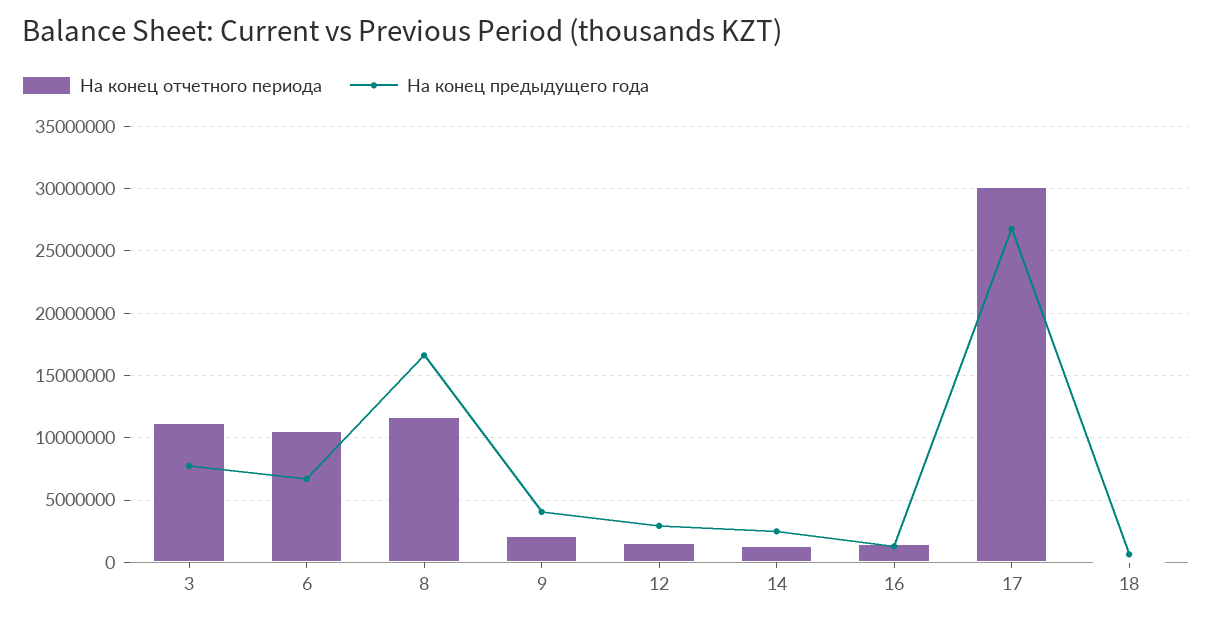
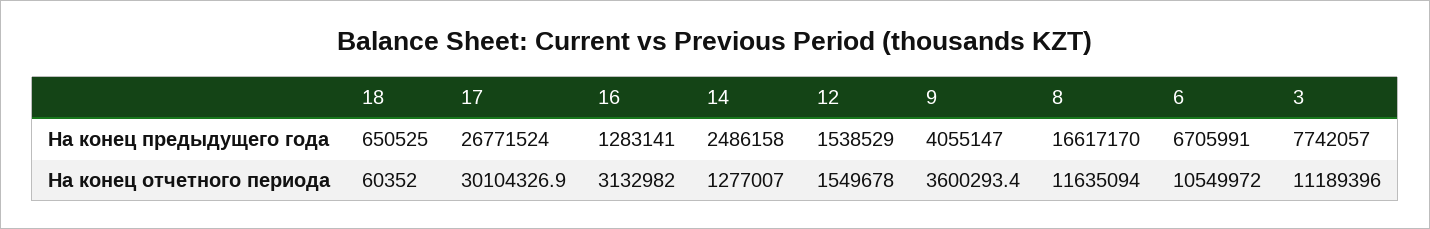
На конец отчетного периода, 9: 2000000 -> 3600293.4
На конец предыдущего года, 12: 3000000 -> 1538529
На конец отчетного периода, 16: 1500000 -> 3132982

